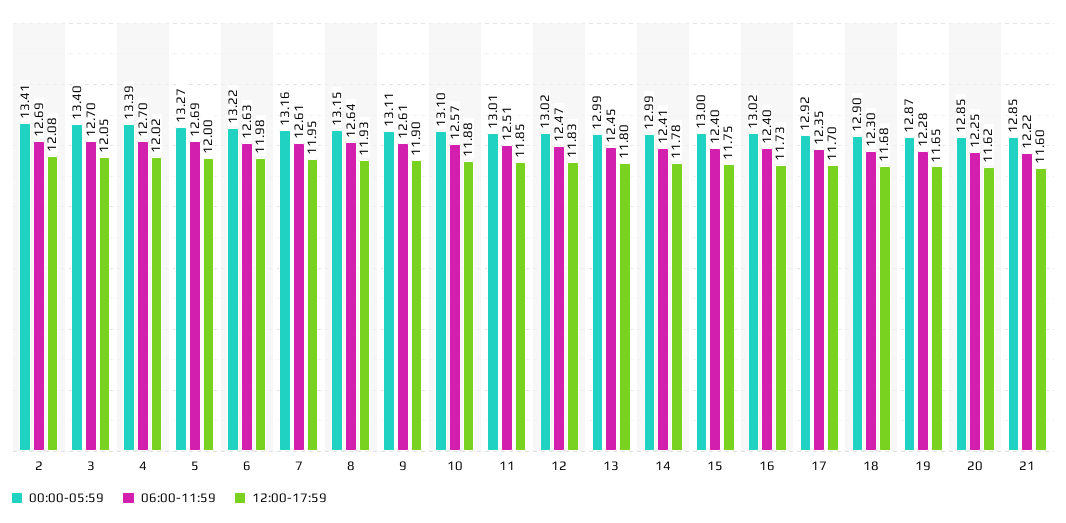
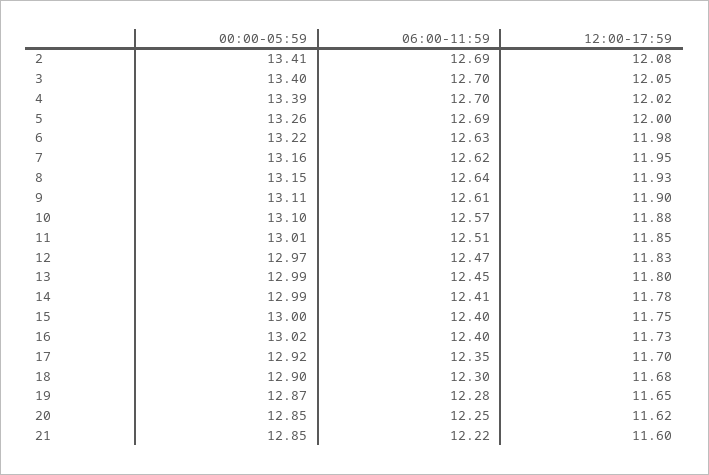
00:00-05:59, 5: 13.27 -> 13.26
06:00-11:59, 7: 12.61 -> 12.62
00:00-05:59, 12: 13.02 -> 12.97

